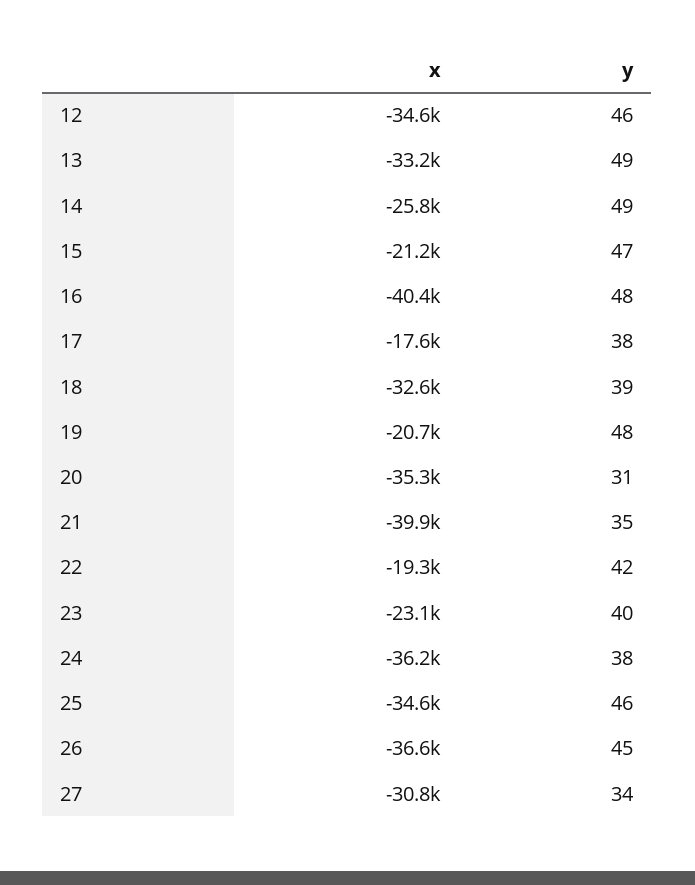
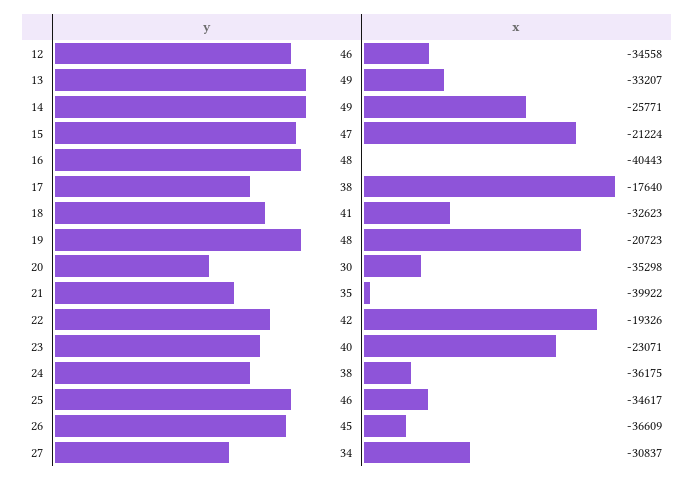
y, 18: 39 -> 41
y, 20: 31 -> 30

